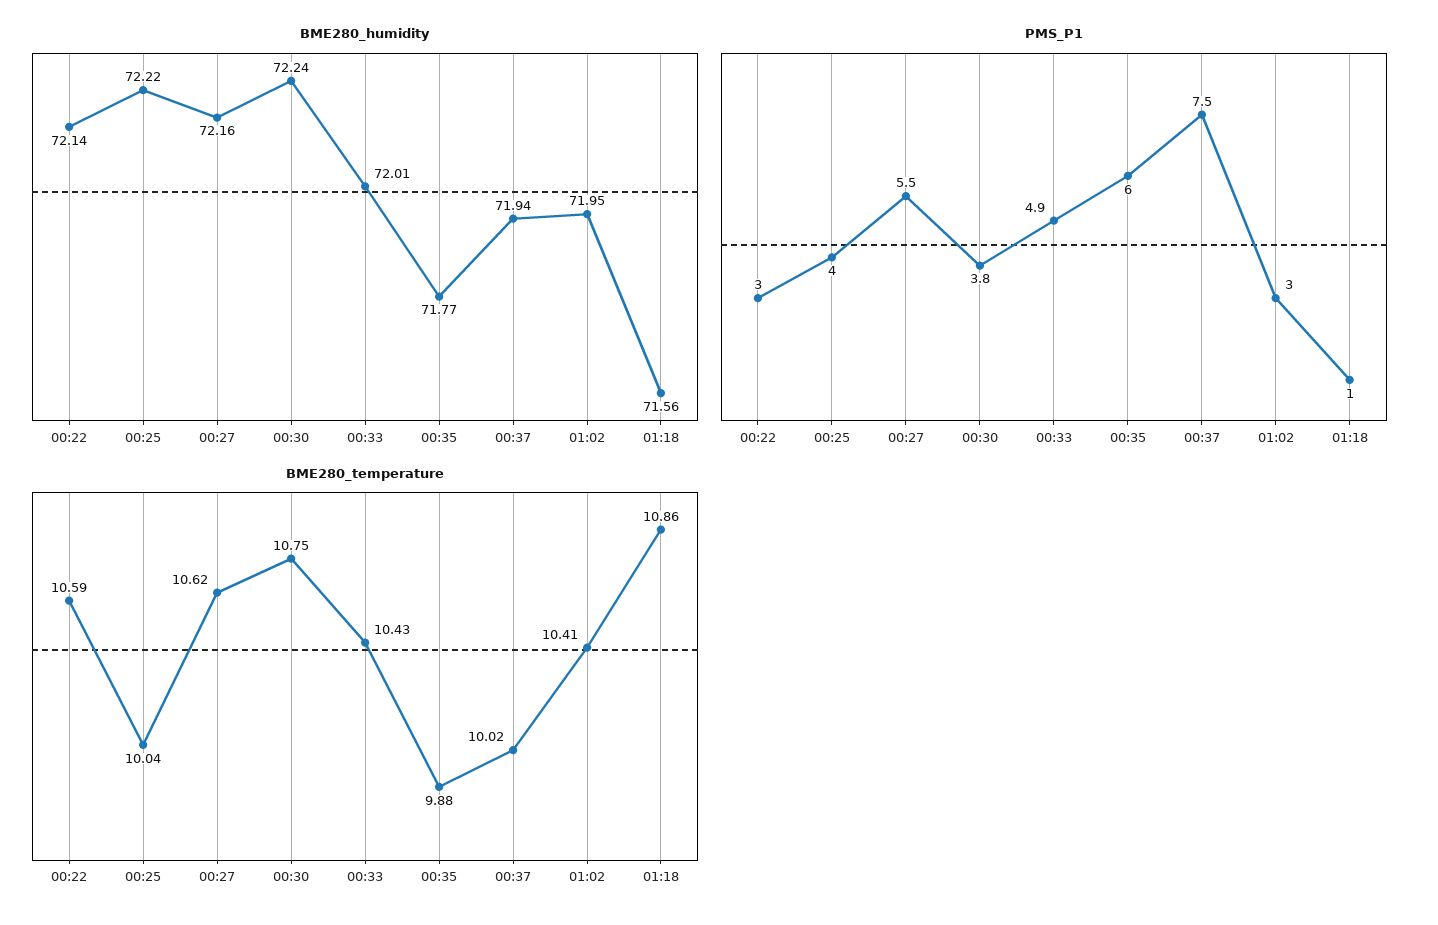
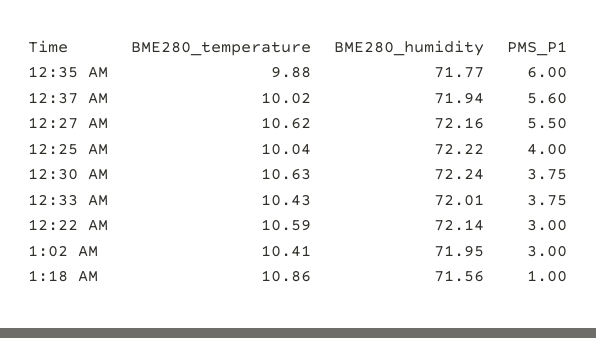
PMS_P1, 00:33: 4.9 -> 3.75
PMS_P1, 00:37: 7.5 -> 5.6
BME280_temperature, 00:30: 10.75 -> 10.63

